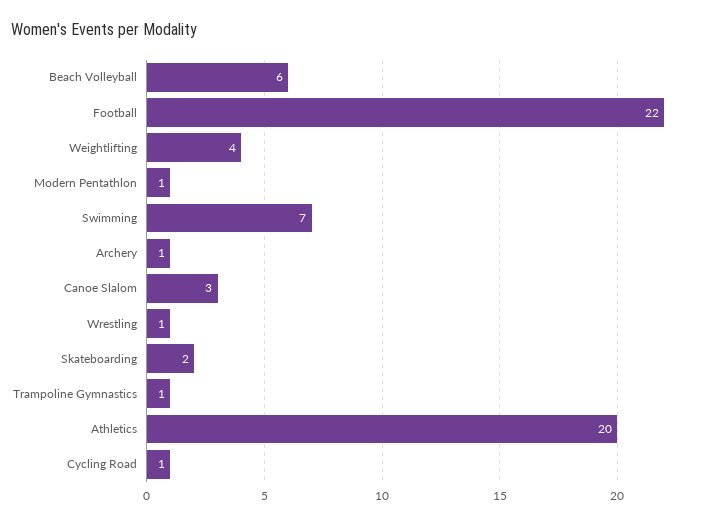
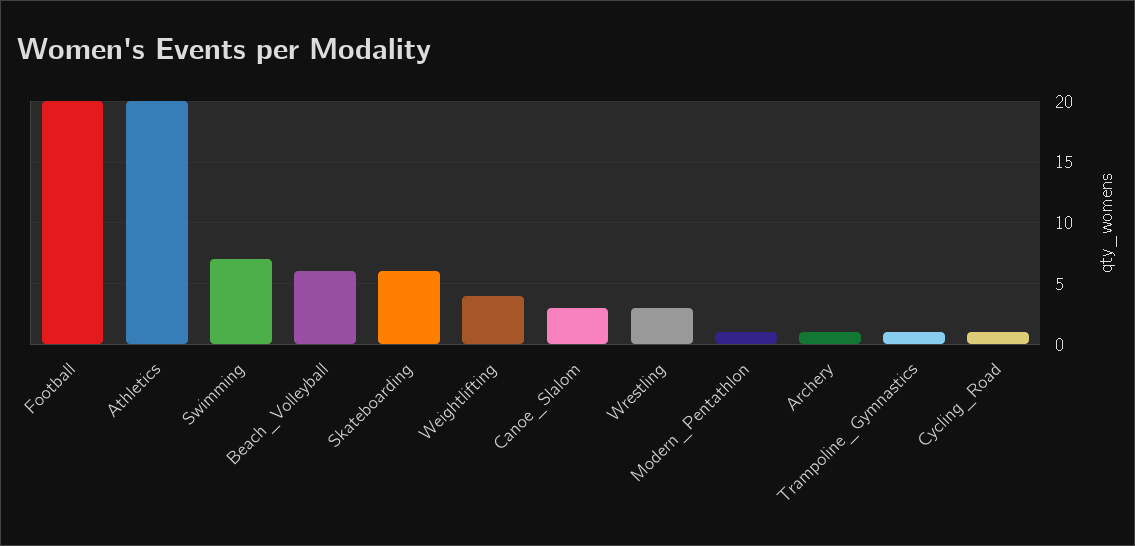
Football: 22 -> 20
Wrestling: 1 -> 3
Skateboarding: 2 -> 6

